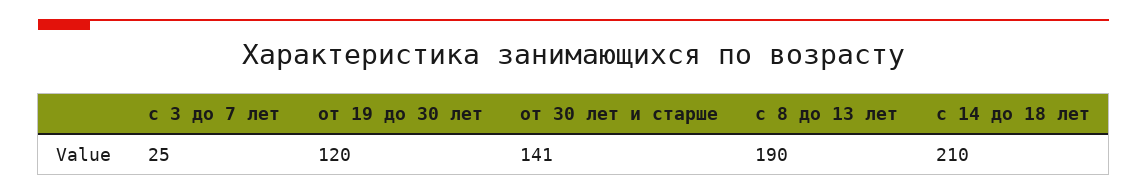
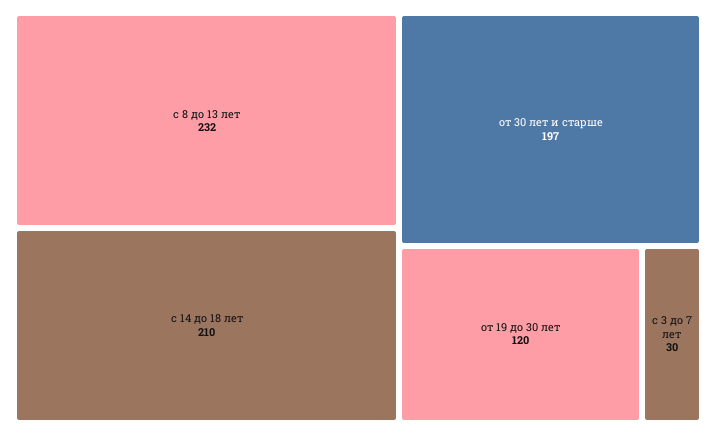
с 3 до 7 лет: 25 -> 30
от 30 лет и старше: 141 -> 197
с 8 до 13 лет: 190 -> 232

